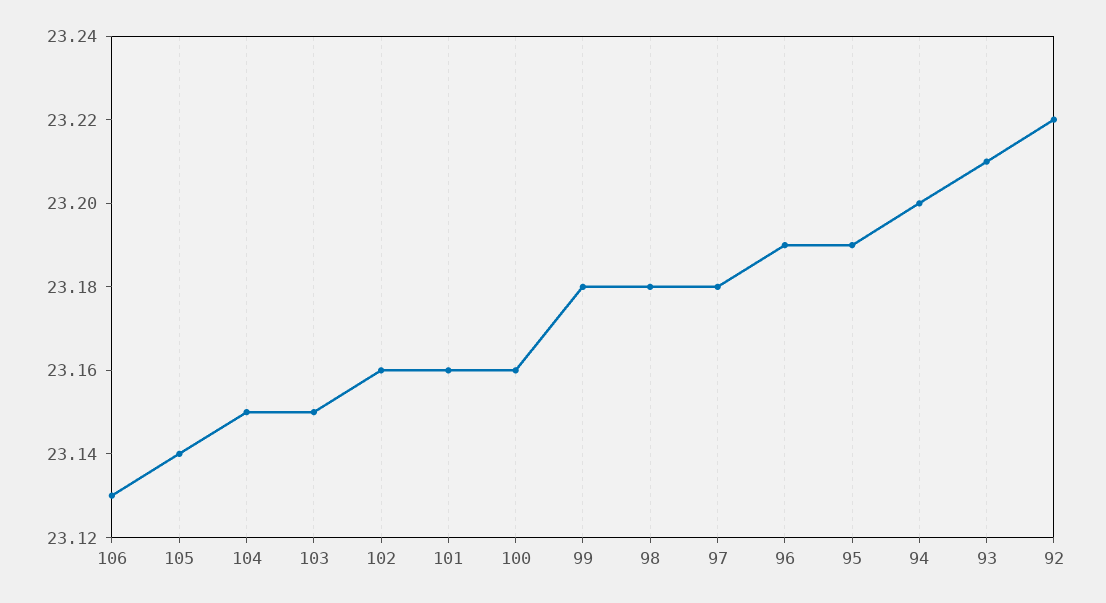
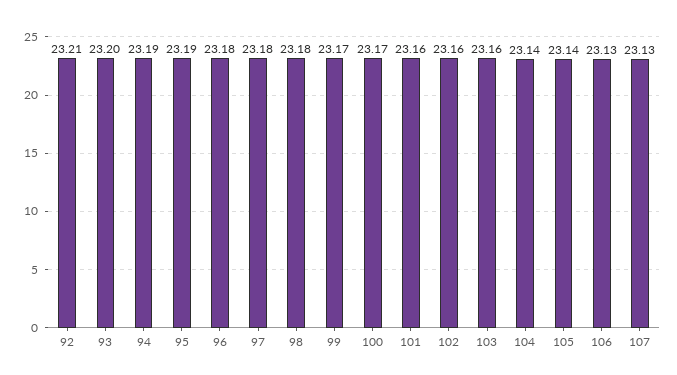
104: 23.15 -> 23.14
103: 23.15 -> 23.16
100: 23.16 -> 23.17
99: 23.18 -> 23.17
96: 23.19 -> 23.18
94: 23.2 -> 23.19
93: 23.21 -> 23.2
92: 23.22 -> 23.21
107: none -> 23.13

